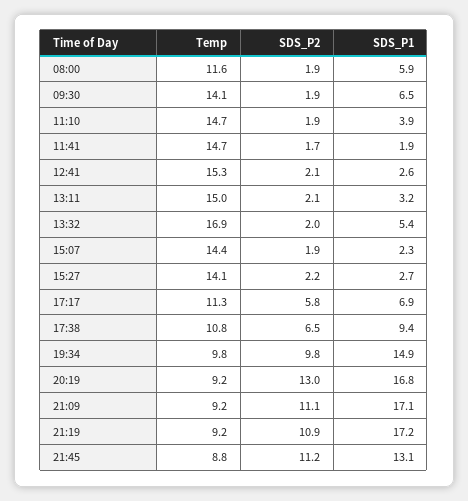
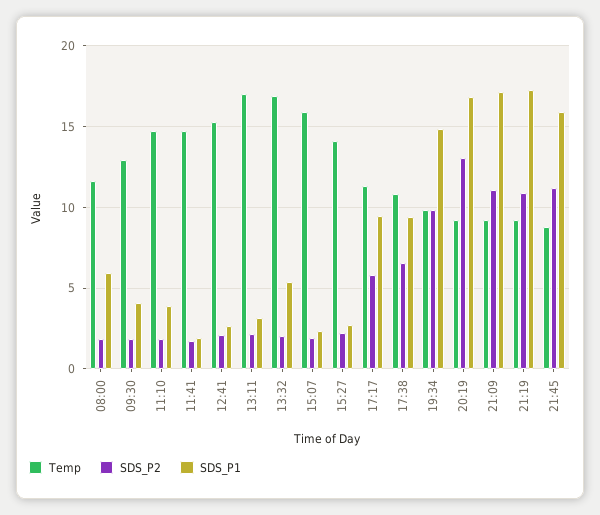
Temp, 09:30: 14.1 -> 13
SDS_P1, 09:30: 6.5 -> 4
Temp, 13:11: 15 -> 17
Temp, 15:07: 14.4 -> 16
SDS_P1, 17:17: 6.9 -> 9.5
SDS_P1, 21:45: 13.1 -> 16

